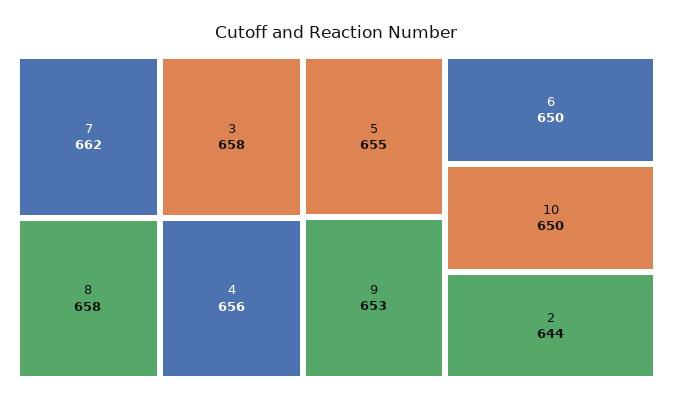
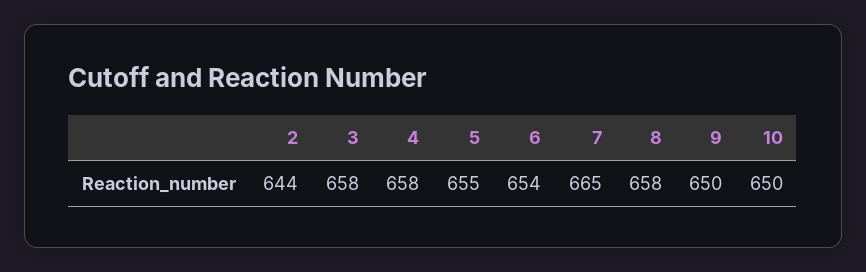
7: 662 -> 665
4: 656 -> 658
9: 653 -> 650
6: 650 -> 654

